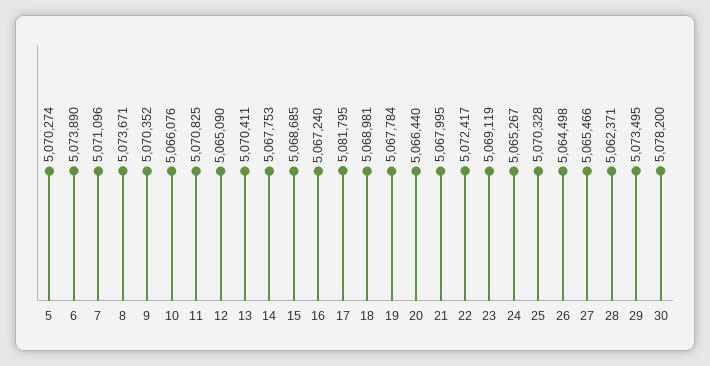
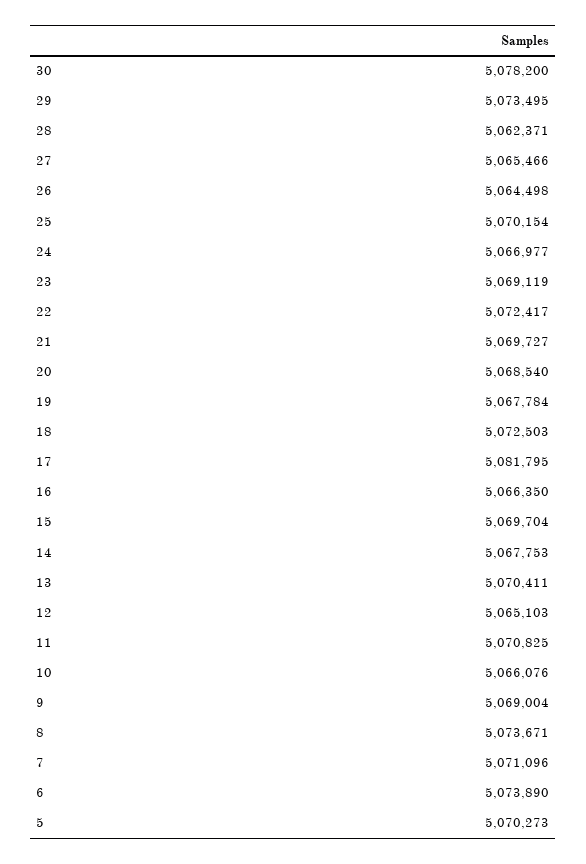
5: 5070274 -> 5070273
9: 5070352 -> 5069004
12: 5065090 -> 5065103
15: 5068685 -> 5069704
16: 5067240 -> 5066350
18: 5068981 -> 5072503
20: 5066440 -> 5068540
21: 5067995 -> 5069727
24: 5065267 -> 5066977
25: 5070328 -> 5070154

